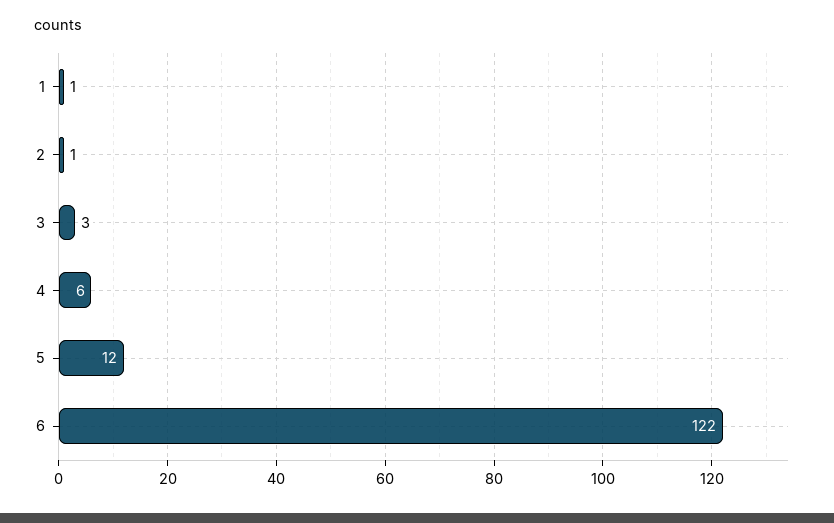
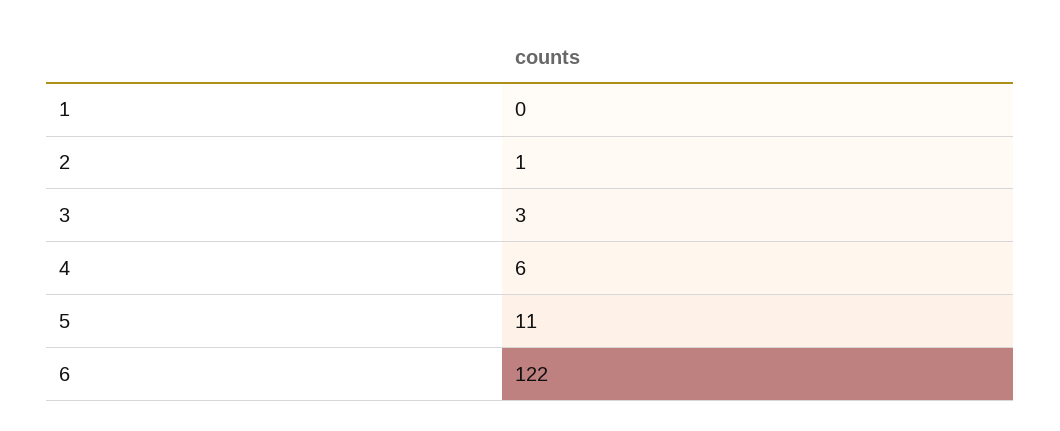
1: 1 -> 0
5: 12 -> 11

